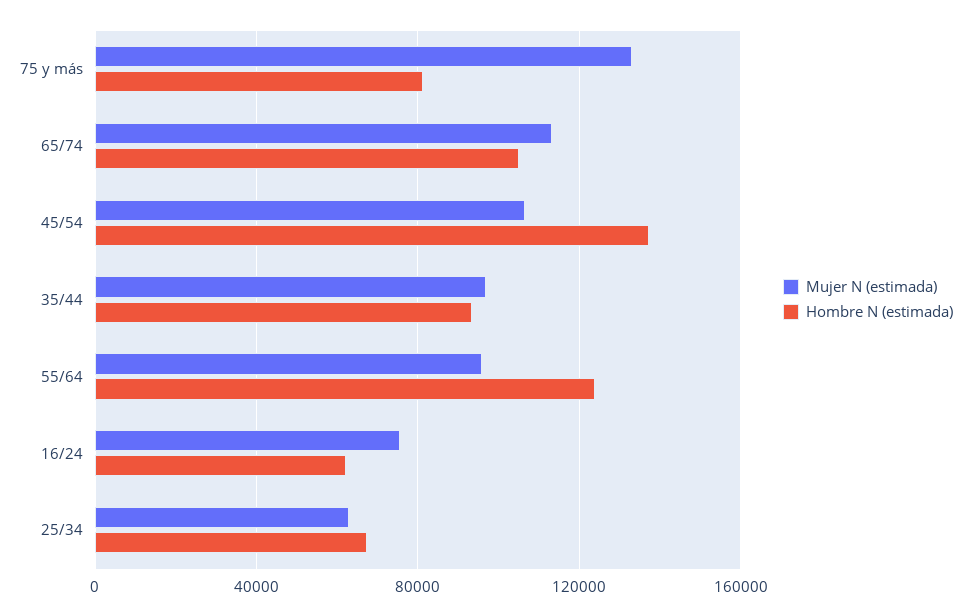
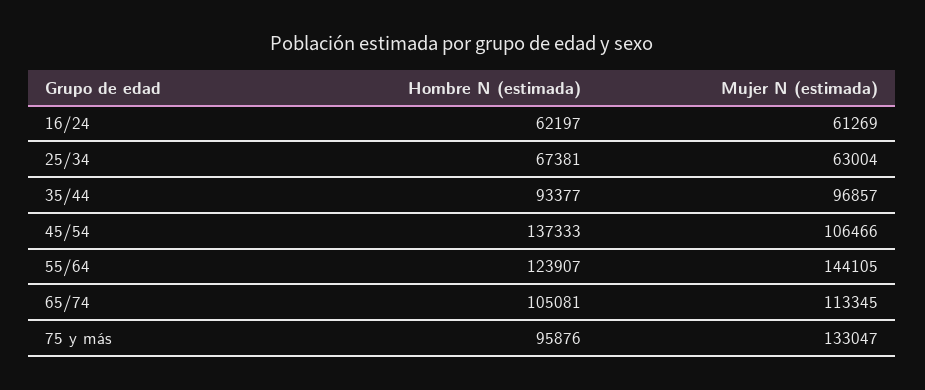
Hombre N (estimada), 75 y más: 80000 -> 95876
Mujer N (estimada), 55/64: 95000 -> 144105
Mujer N (estimada), 16/24: 75000 -> 61269

